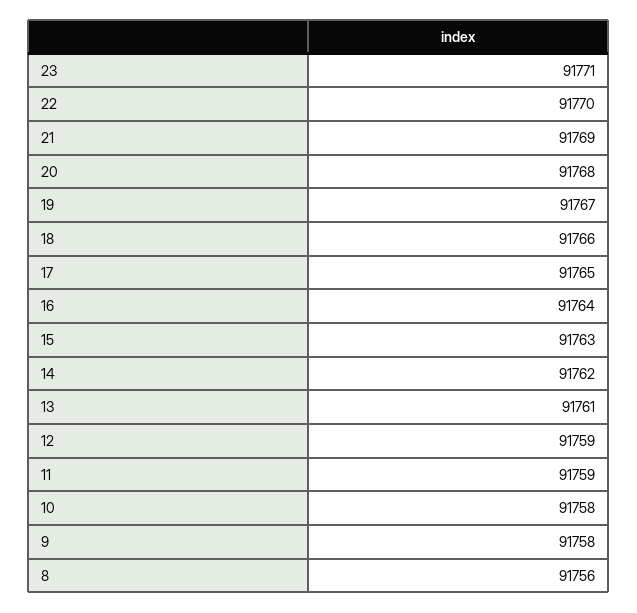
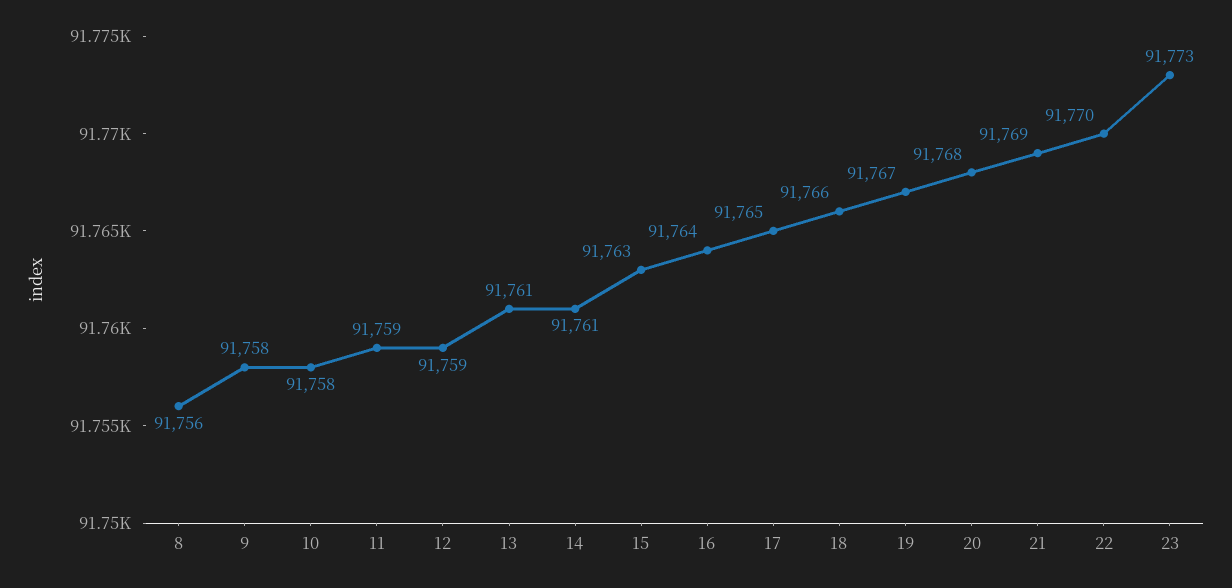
23: 91771 -> 91773
14: 91762 -> 91761

